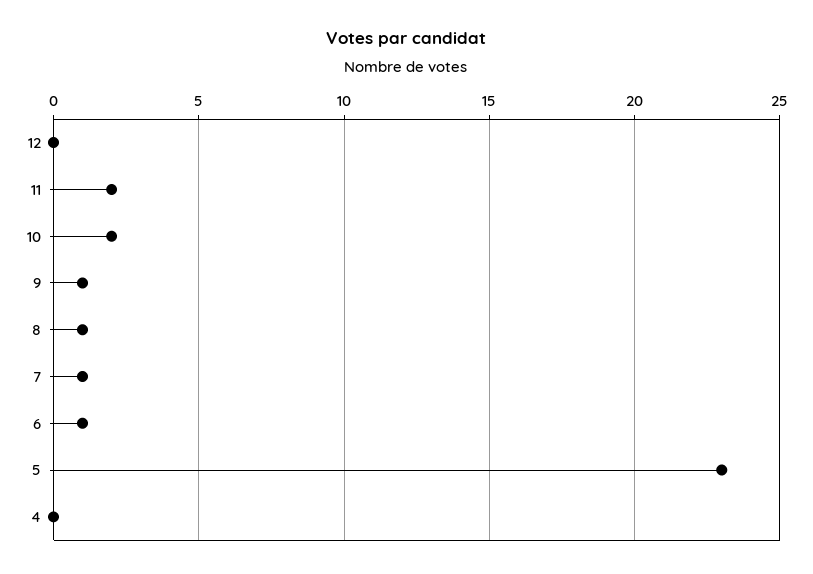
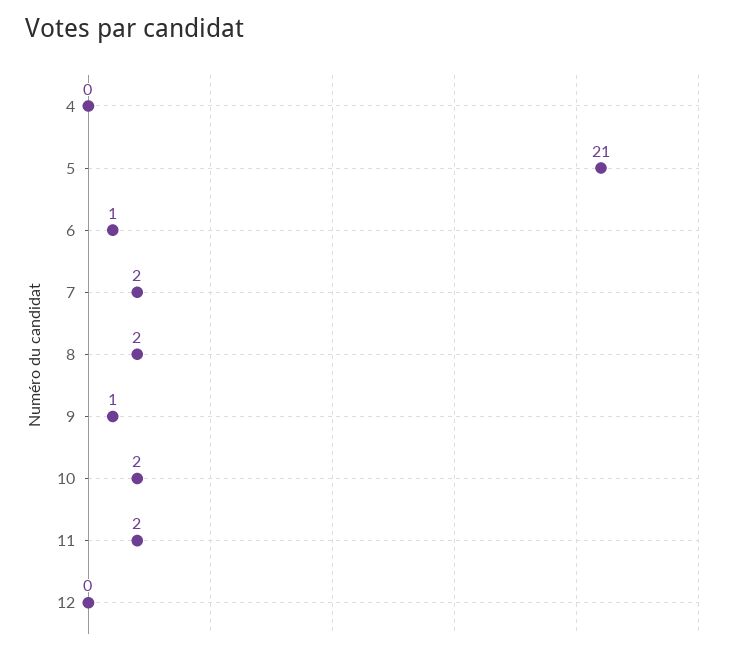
8: 1 -> 2
7: 1 -> 2
5: 23 -> 21

